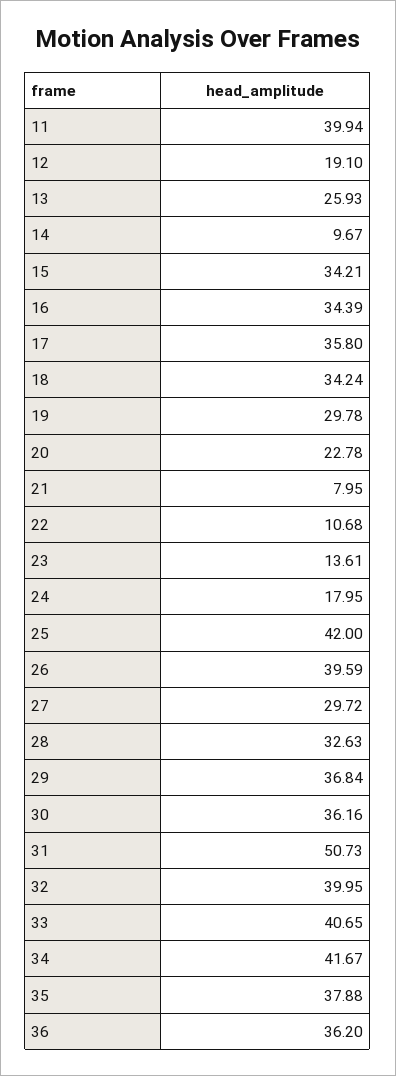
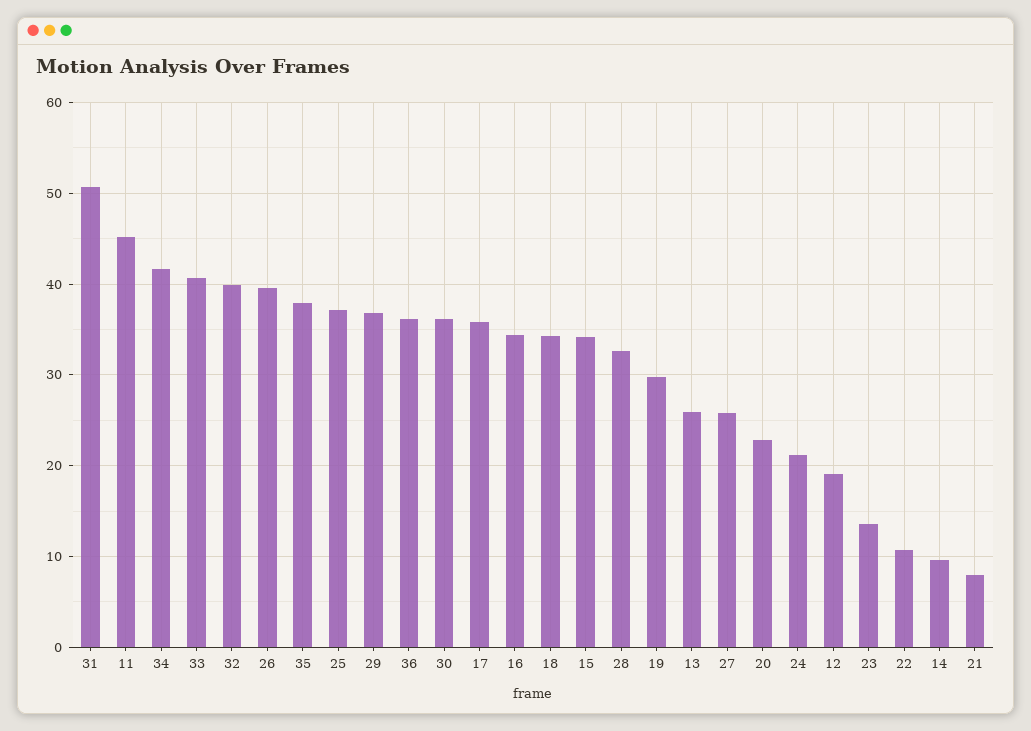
11: 39.94 -> 45
24: 17.95 -> 21
25: 42 -> 37
27: 29.72 -> 26

